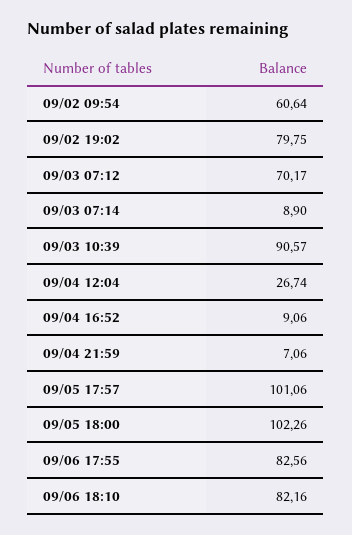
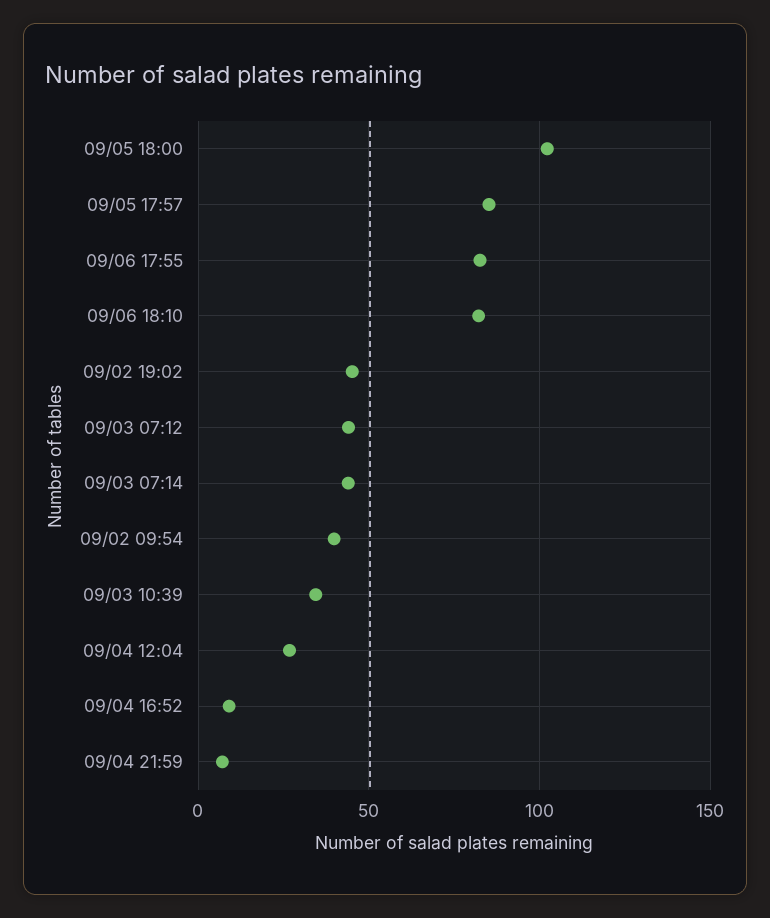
09/02 09:54: 60.64 -> 40
09/02 19:02: 79.75 -> 45
09/03 07:12: 70.17 -> 45
09/03 07:14: 8.9 -> 45
09/03 10:39: 90.57 -> 35
09/05 17:57: 101.06 -> 85

